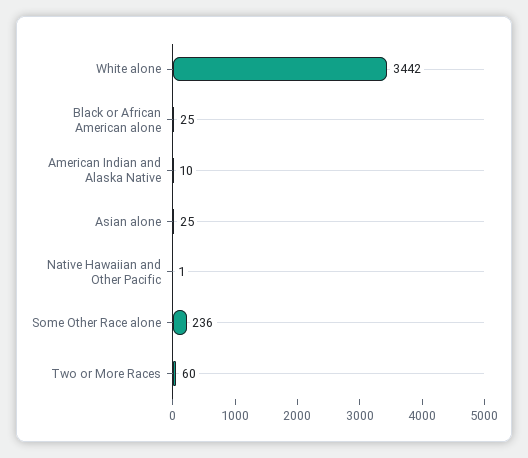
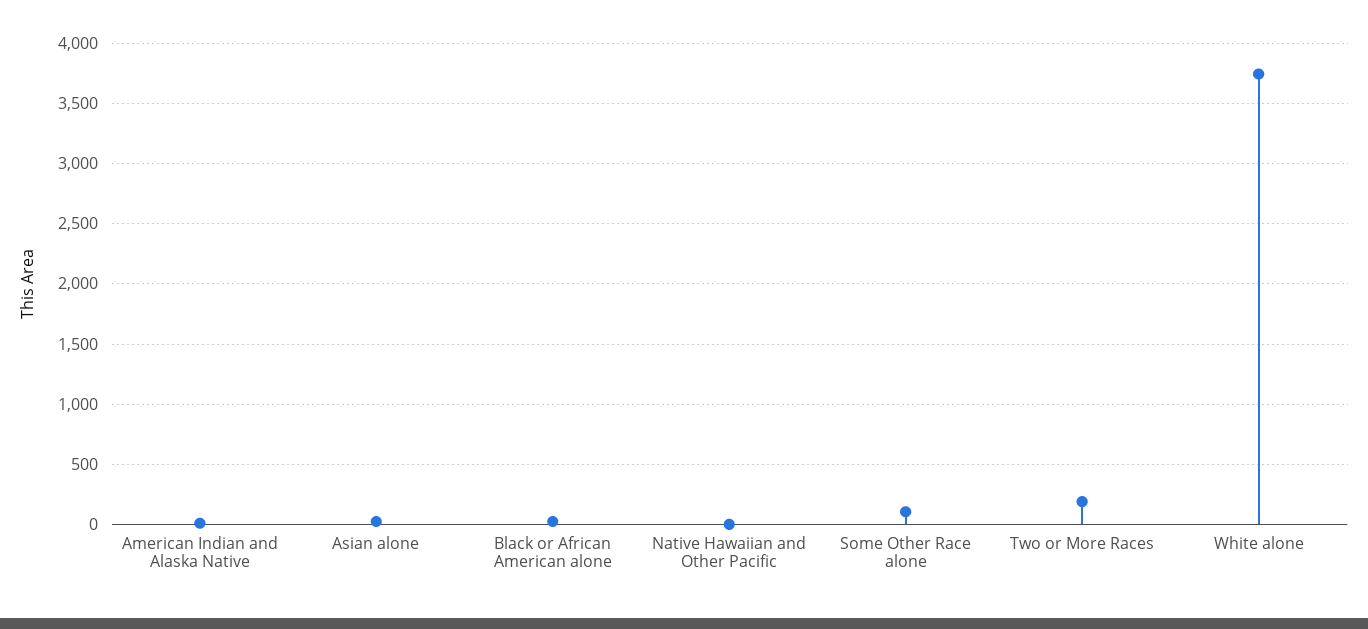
White alone: 3442 -> 3750
Some Other Race alone: 236 -> 100
Two or More Races: 60 -> 200

